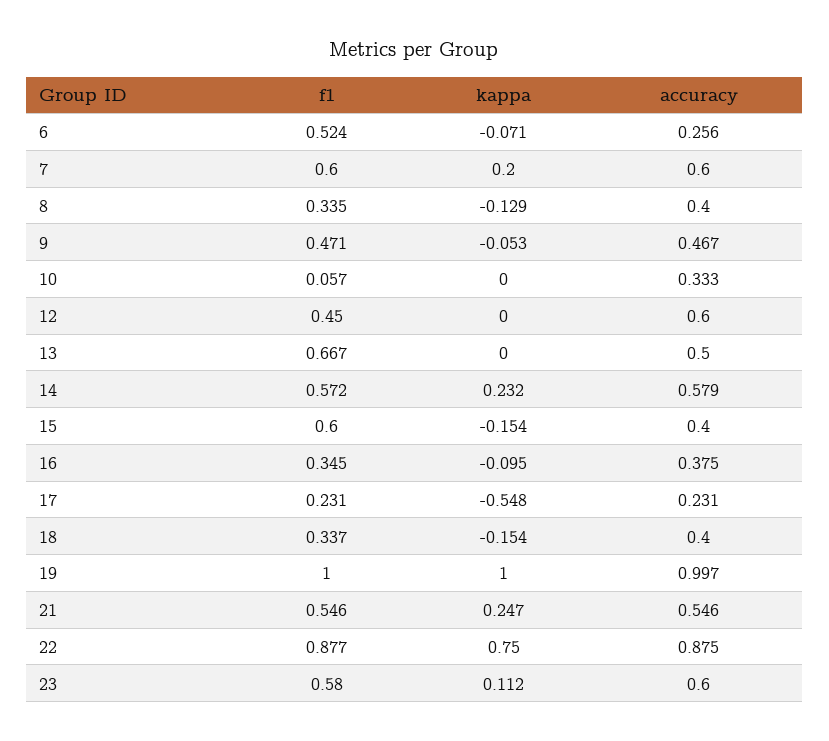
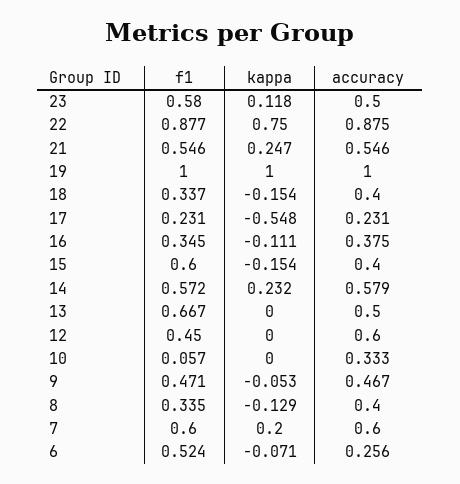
kappa, 16: -0.095 -> -0.111
accuracy, 19: 0.997 -> 1
kappa, 23: 0.112 -> 0.118
accuracy, 23: 0.6 -> 0.5

